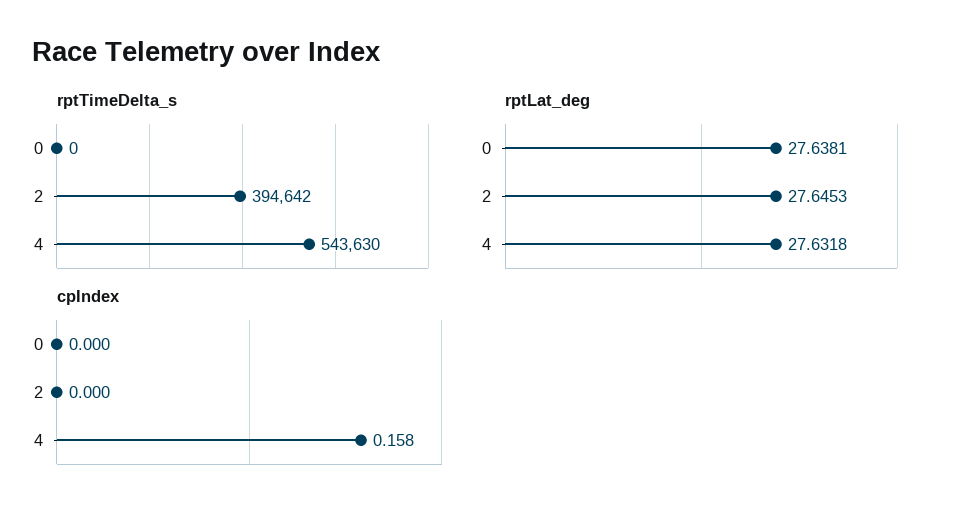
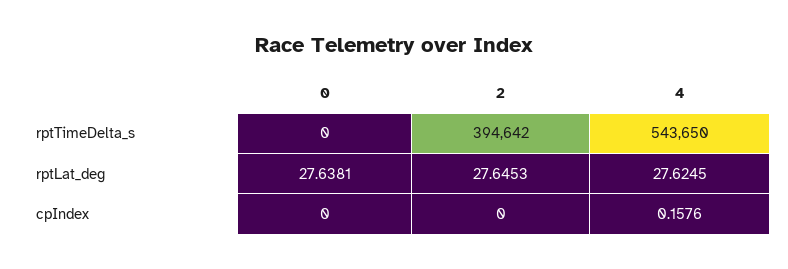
rptTimeDelta_s, 4: 543630 -> 543650
rptLat_deg, 4: 27.6318 -> 27.6245

